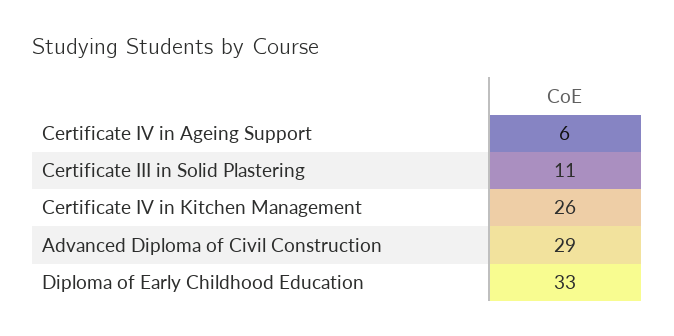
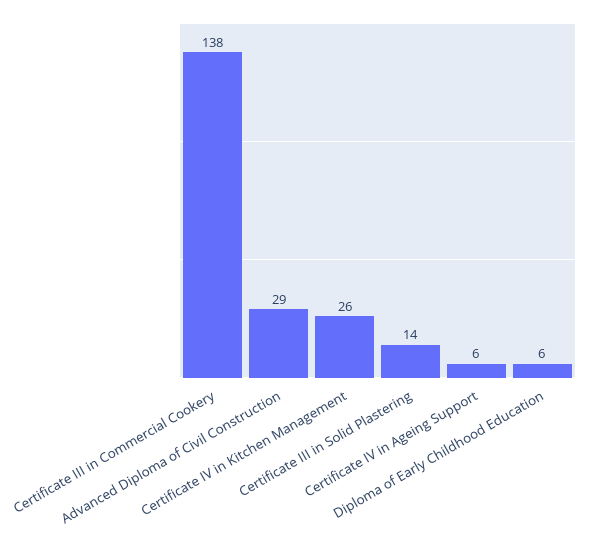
Certificate III in Solid Plastering: 11 -> 14
Diploma of Early Childhood Education: 33 -> 6
Certificate III in Commercial Cookery: none -> 138

